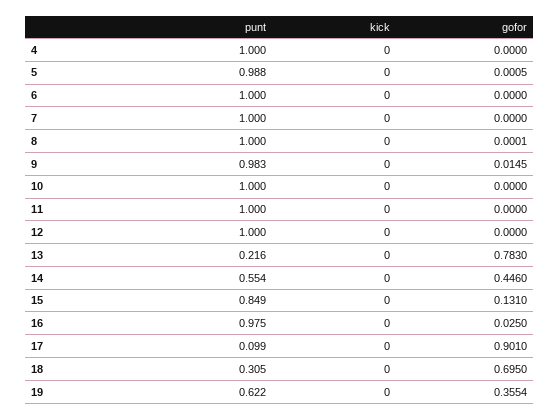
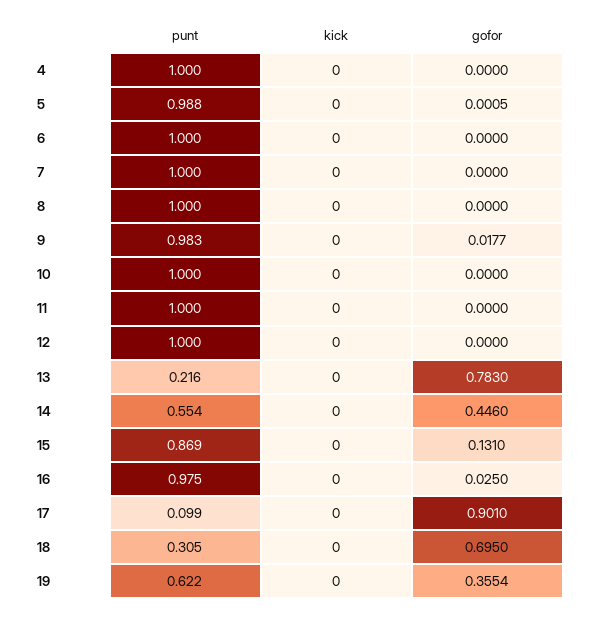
gofor, 8: 0.0001 -> 0
gofor, 9: 0.0145 -> 0.0177
punt, 15: 0.849 -> 0.869

